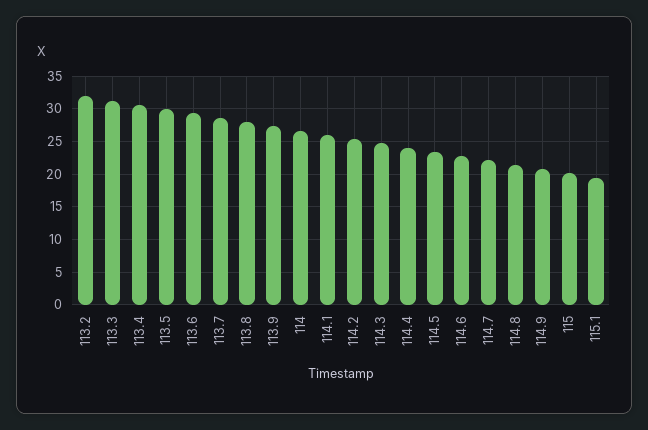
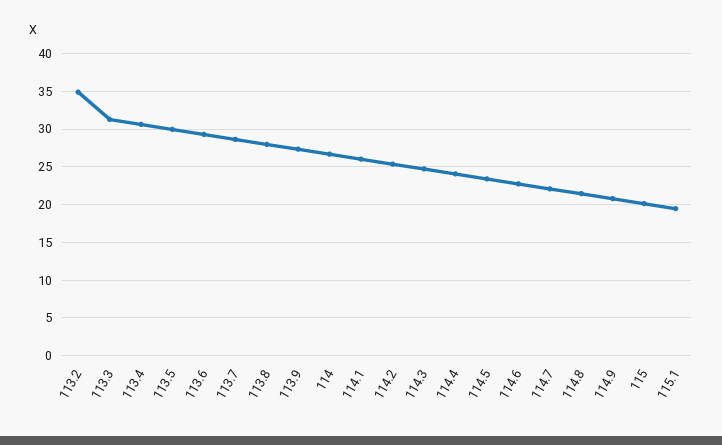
113.2: 32 -> 35

